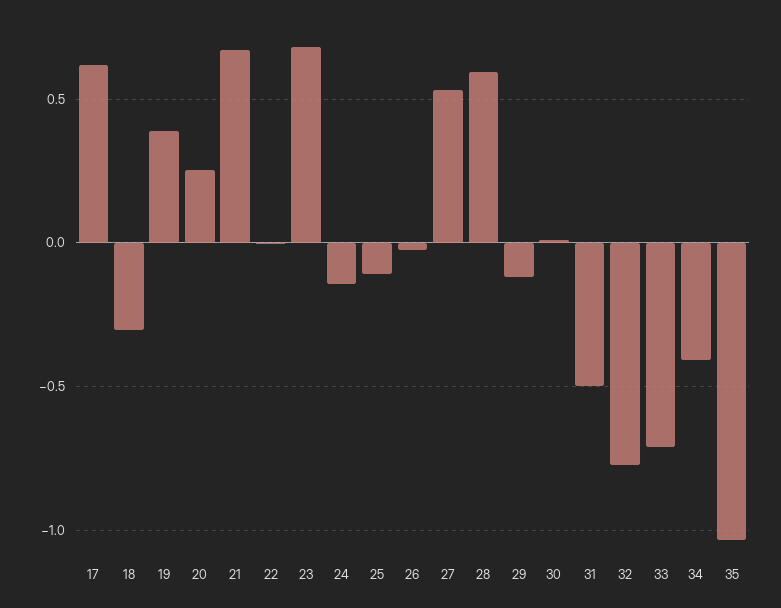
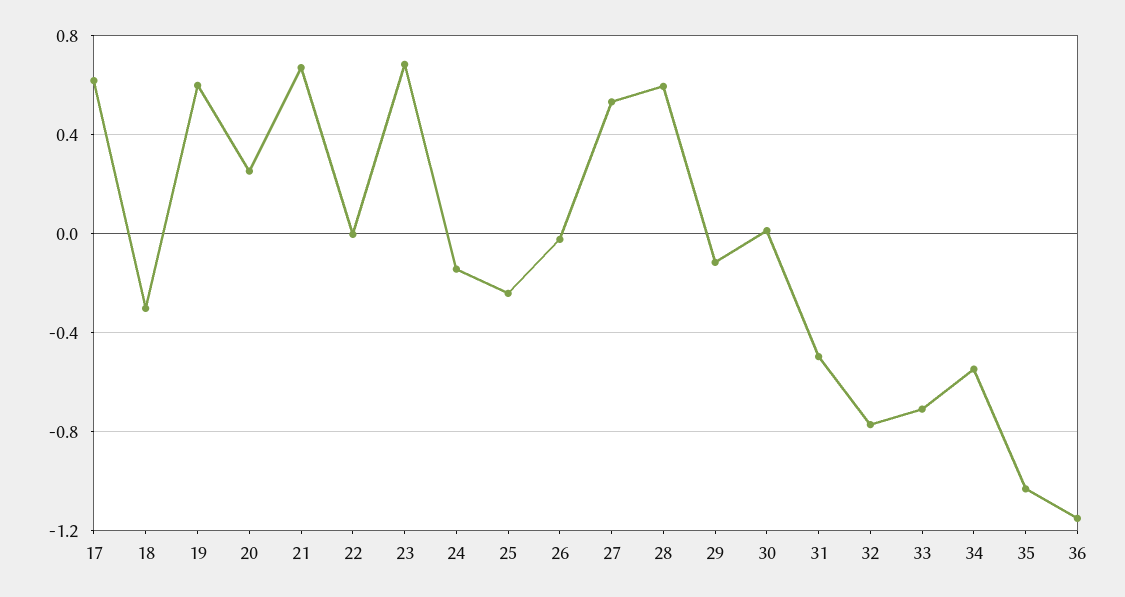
19: 0.4 -> 0.6
25: -0.1 -> -0.25
34: -0.4 -> -0.55
36: none -> -1.15

